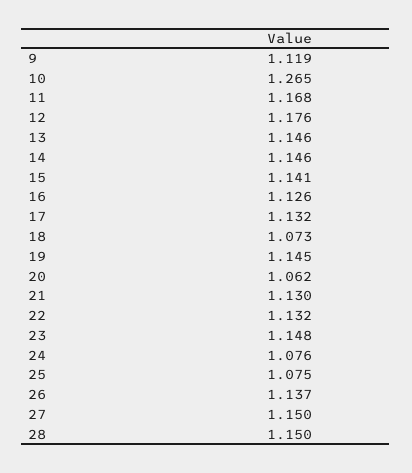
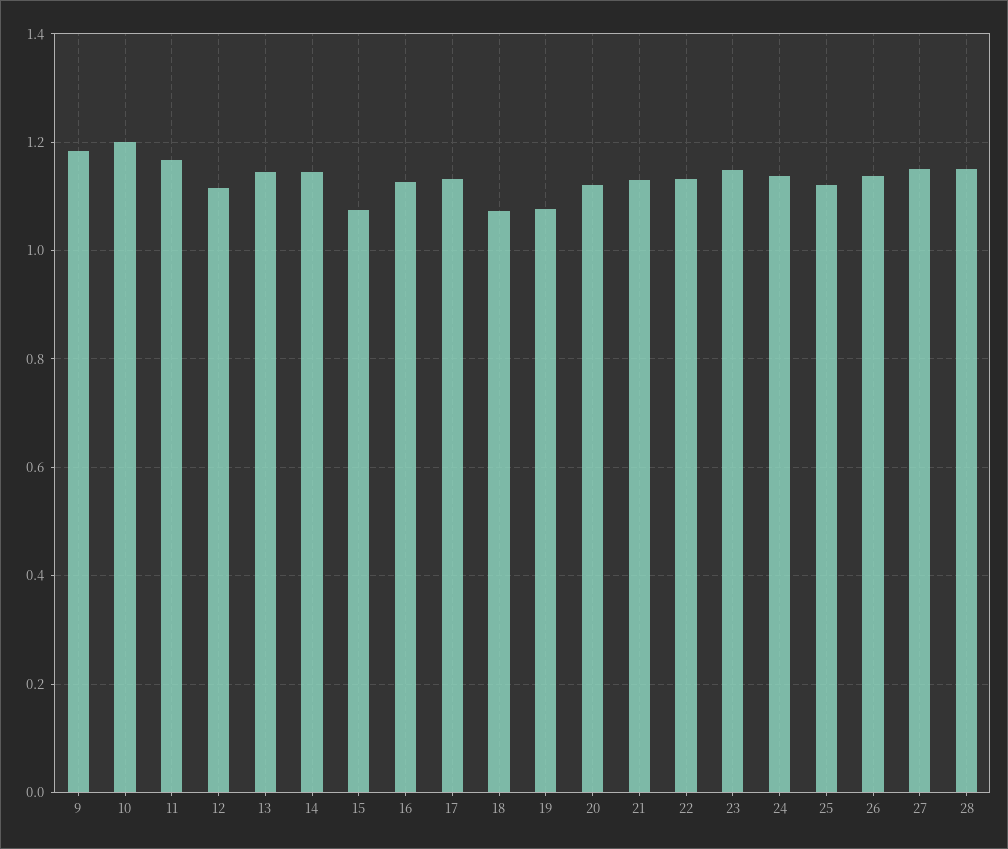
9: 1.119 -> 1.18
10: 1.265 -> 1.2
12: 1.176 -> 1.12
15: 1.141 -> 1.08
19: 1.145 -> 1.08
20: 1.062 -> 1.12
24: 1.076 -> 1.14
25: 1.075 -> 1.12

